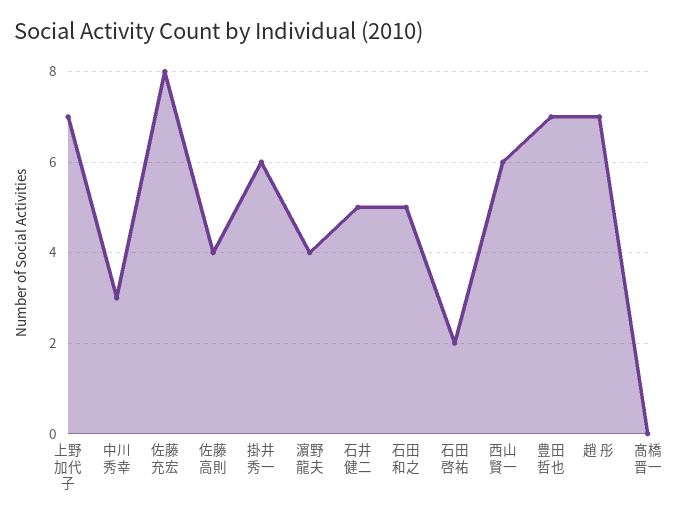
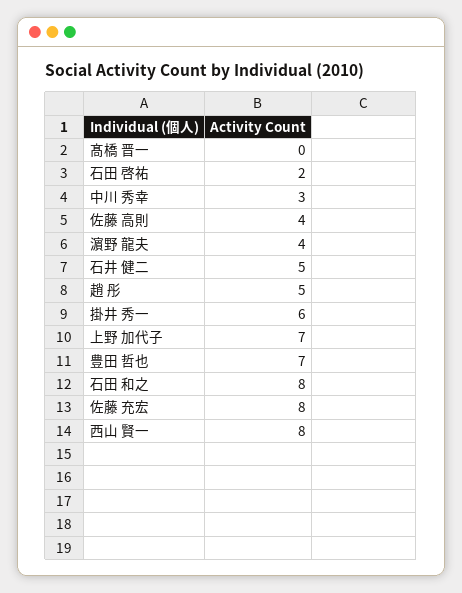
石田 和之: 5 -> 8
西山 賢一: 6 -> 8
趙 彤: 7 -> 5

